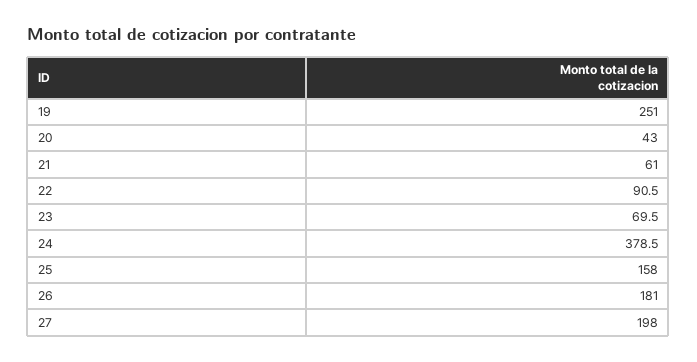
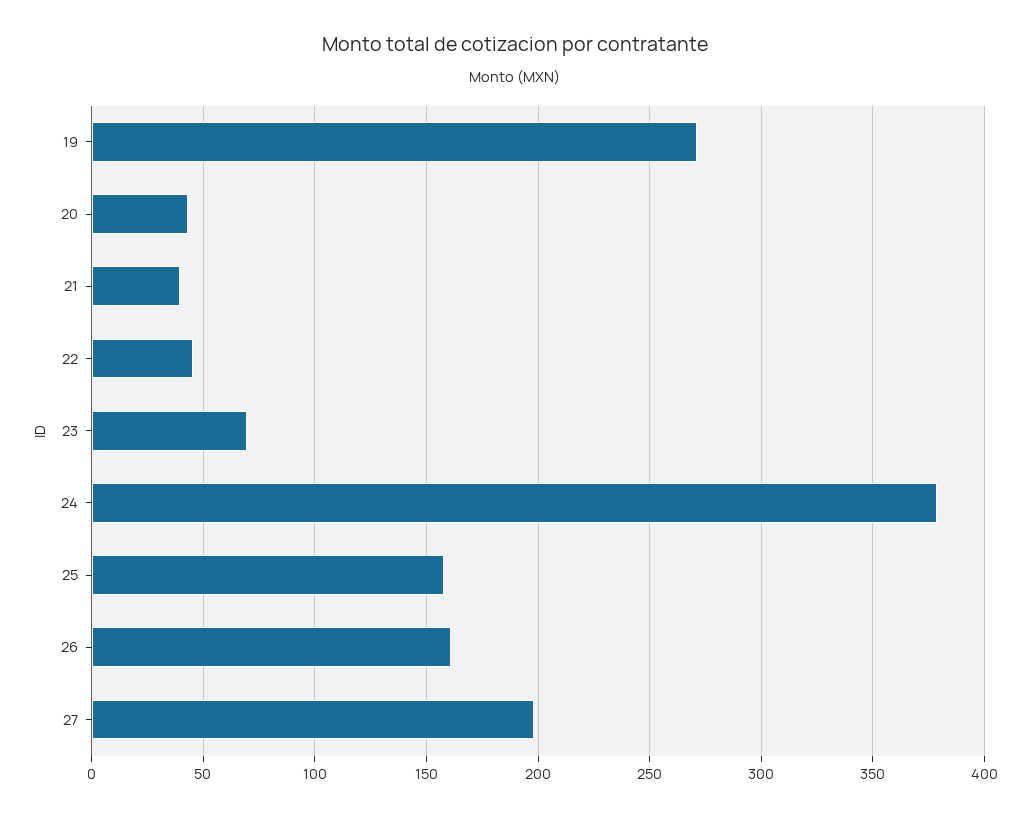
19: 251 -> 270
21: 61 -> 40
22: 90.5 -> 45
26: 181 -> 160

